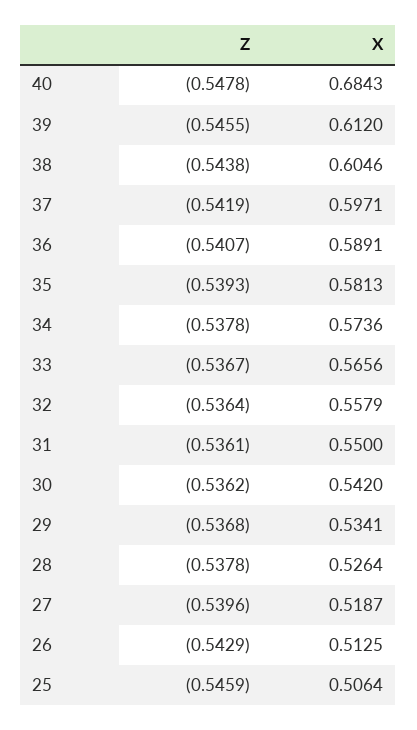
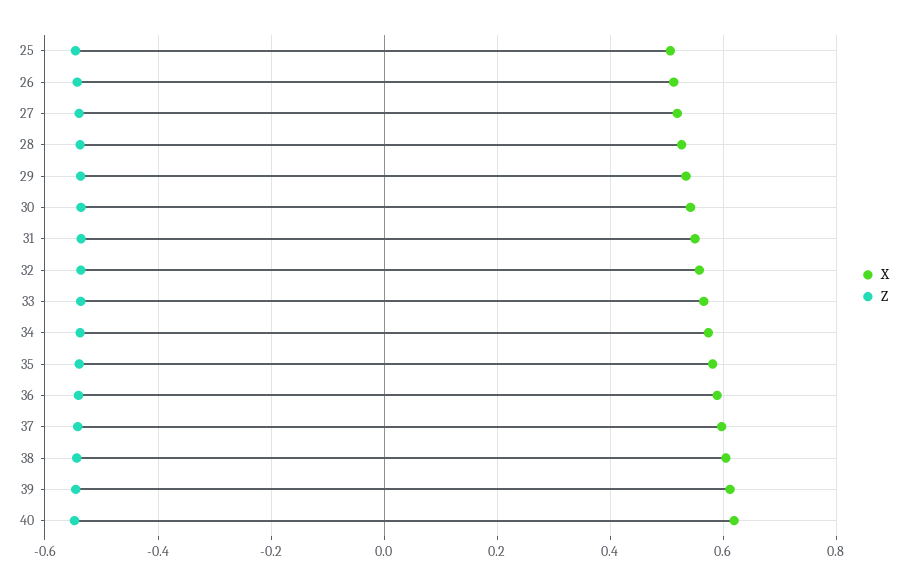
X, 40: 0.6843 -> 0.62

